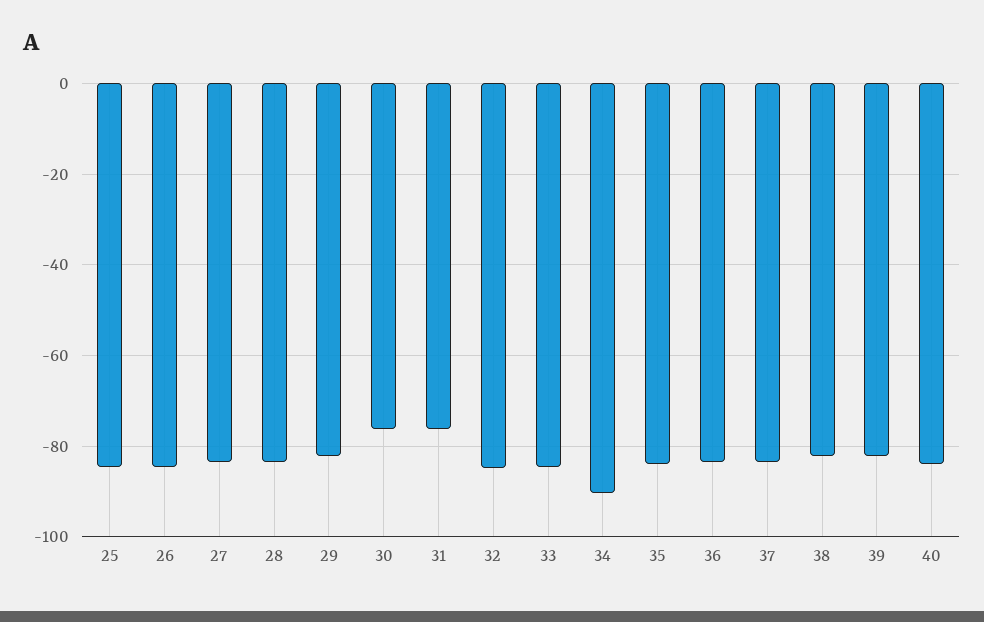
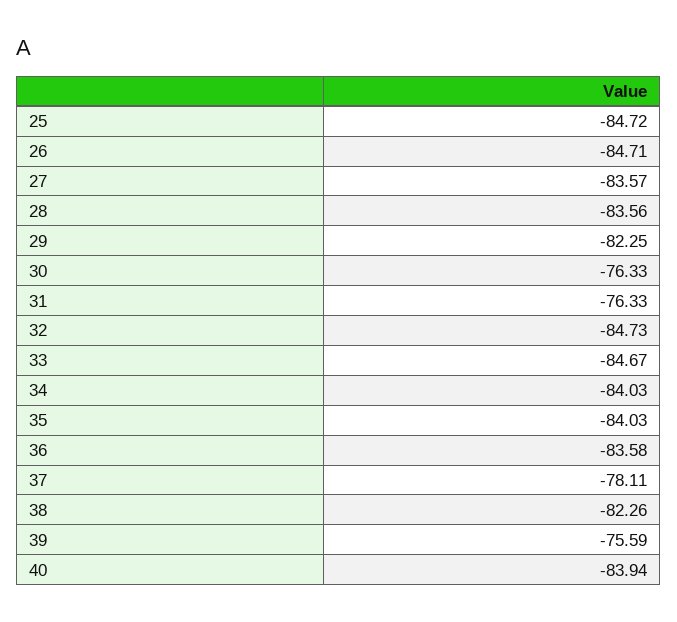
34: -90 -> -84.03
37: -84 -> -78.11
39: -82 -> -75.59

